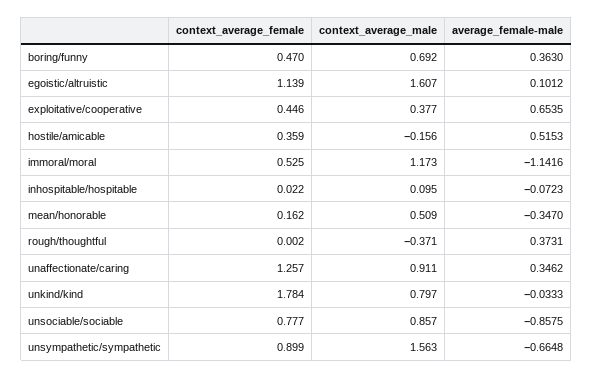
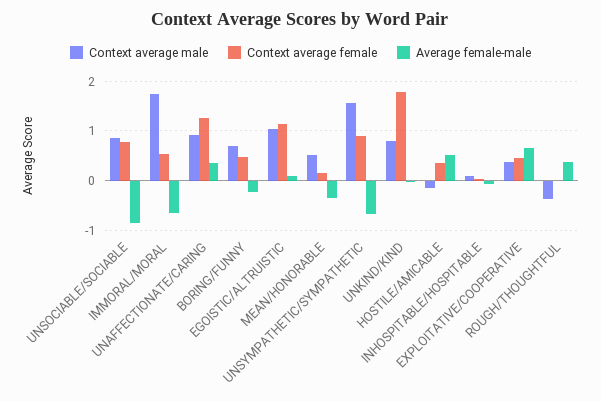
average_female-male, boring/funny: 0.363 -> -0.2
context_average_male, egoistic/altruistic: 1.607 -> 1
context_average_male, immoral/moral: 1.173 -> 1.8
average_female-male, immoral/moral: -1.1416 -> -0.6

